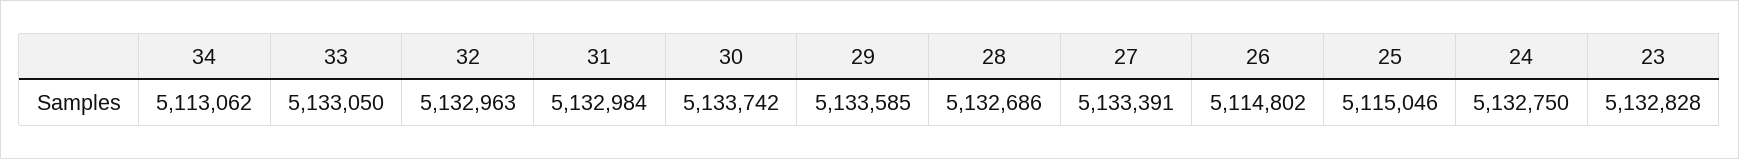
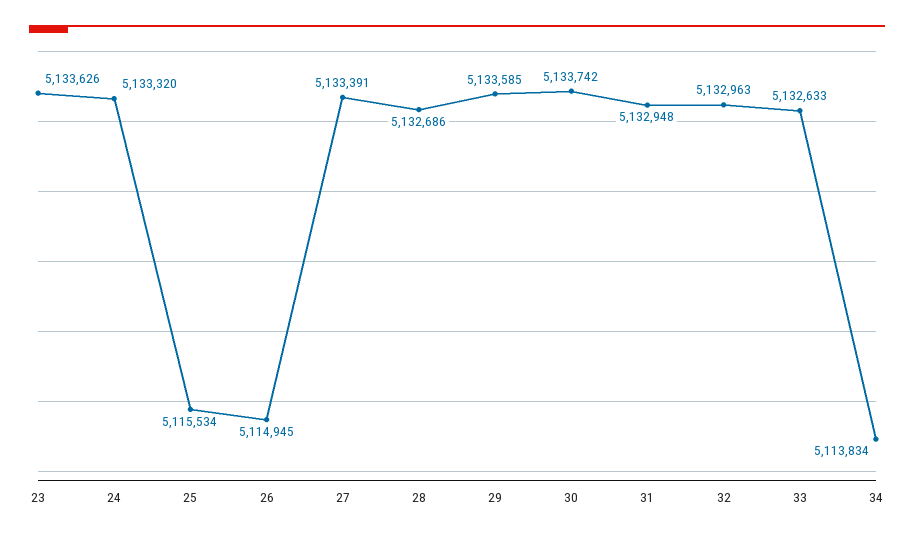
34: 5113062 -> 5113834
33: 5133050 -> 5132633
31: 5132984 -> 5132948
26: 5114802 -> 5114945
25: 5115046 -> 5115534
24: 5132750 -> 5133320
23: 5132828 -> 5133626

